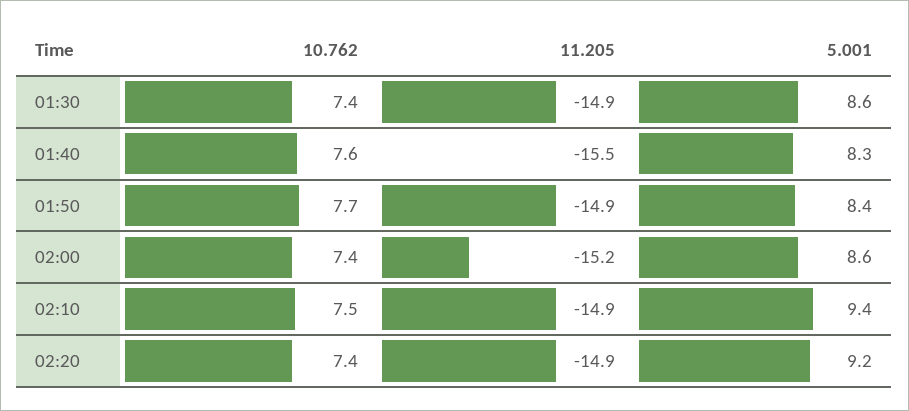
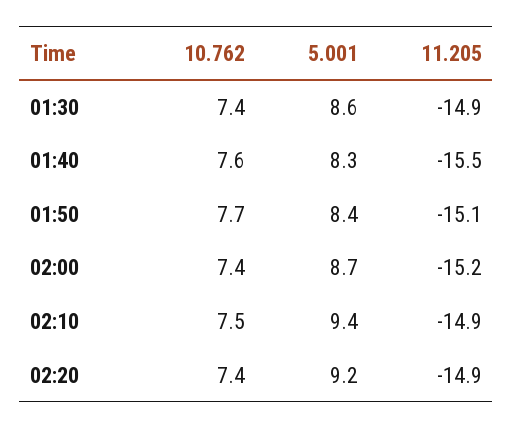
11.205, 01:50: -14.9 -> -15.1
5.001, 02:00: 8.6 -> 8.7

